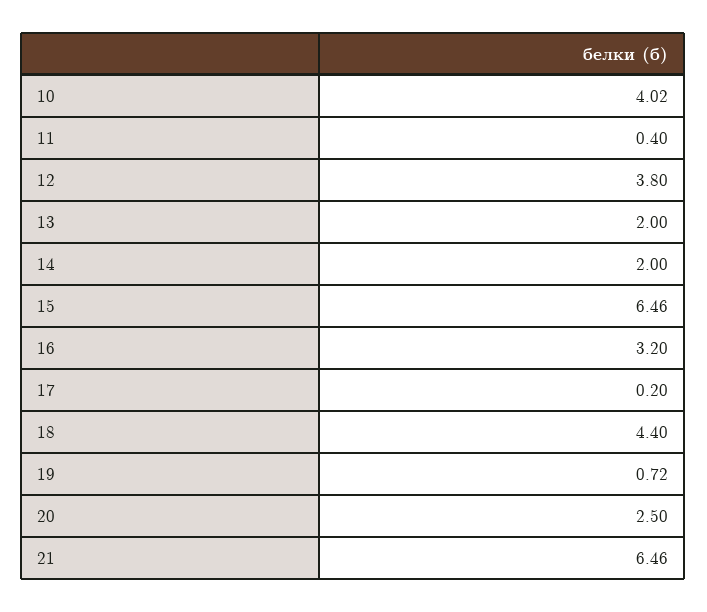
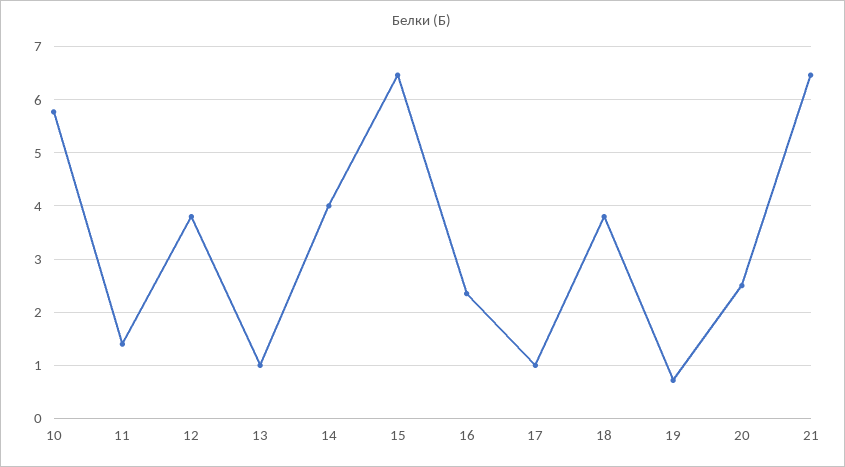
10: 4.02 -> 5.8
11: 0.4 -> 1.4
13: 2 -> 1
14: 2 -> 4
16: 3.2 -> 2.4
17: 0.2 -> 1
18: 4.4 -> 3.8

